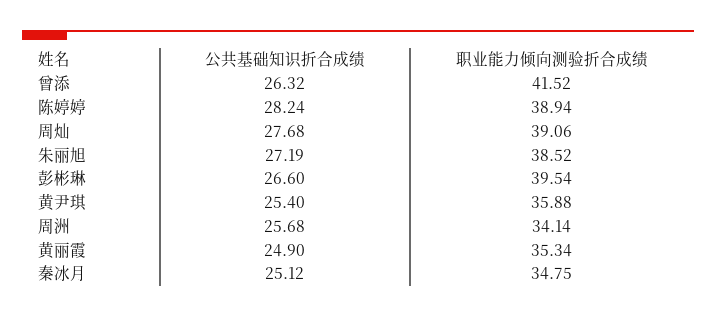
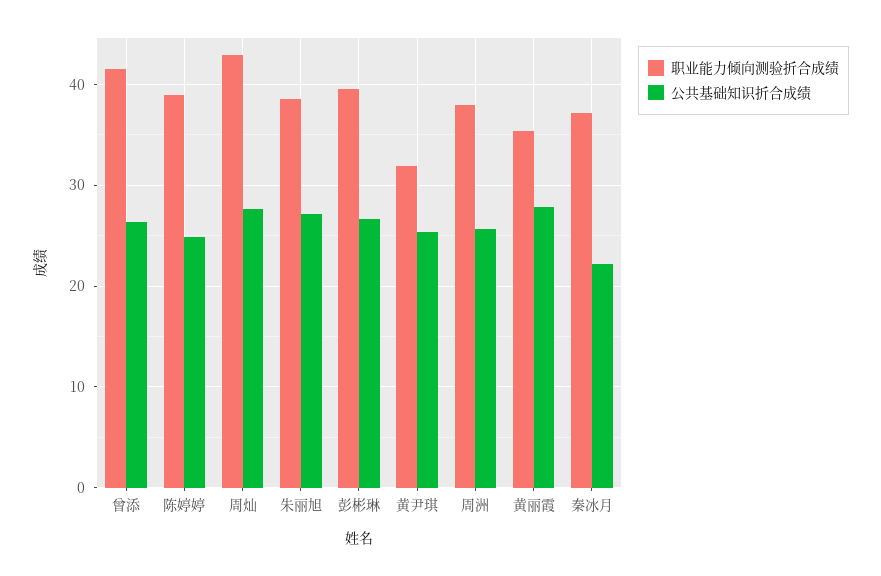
公共基础知识折合成绩, 陈婷婷: 28.24 -> 25
职业能力倾向测验折合成绩, 周灿: 39.06 -> 43
职业能力倾向测验折合成绩, 黄尹琪: 35.88 -> 32
职业能力倾向测验折合成绩, 周洲: 34.14 -> 38
公共基础知识折合成绩, 黄丽霞: 24.9 -> 28
公共基础知识折合成绩, 秦冰月: 25.12 -> 22
职业能力倾向测验折合成绩, 秦冰月: 34.75 -> 37

